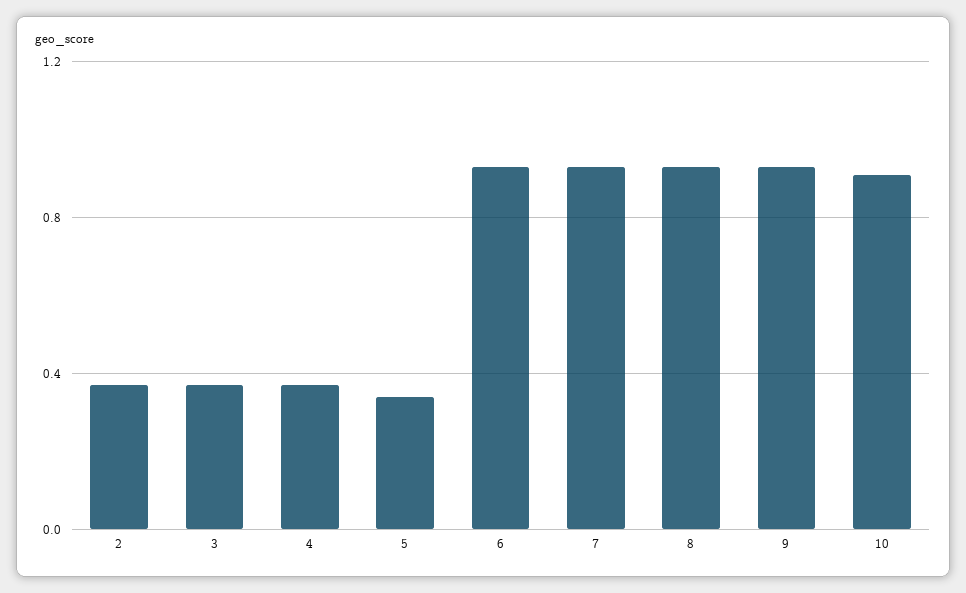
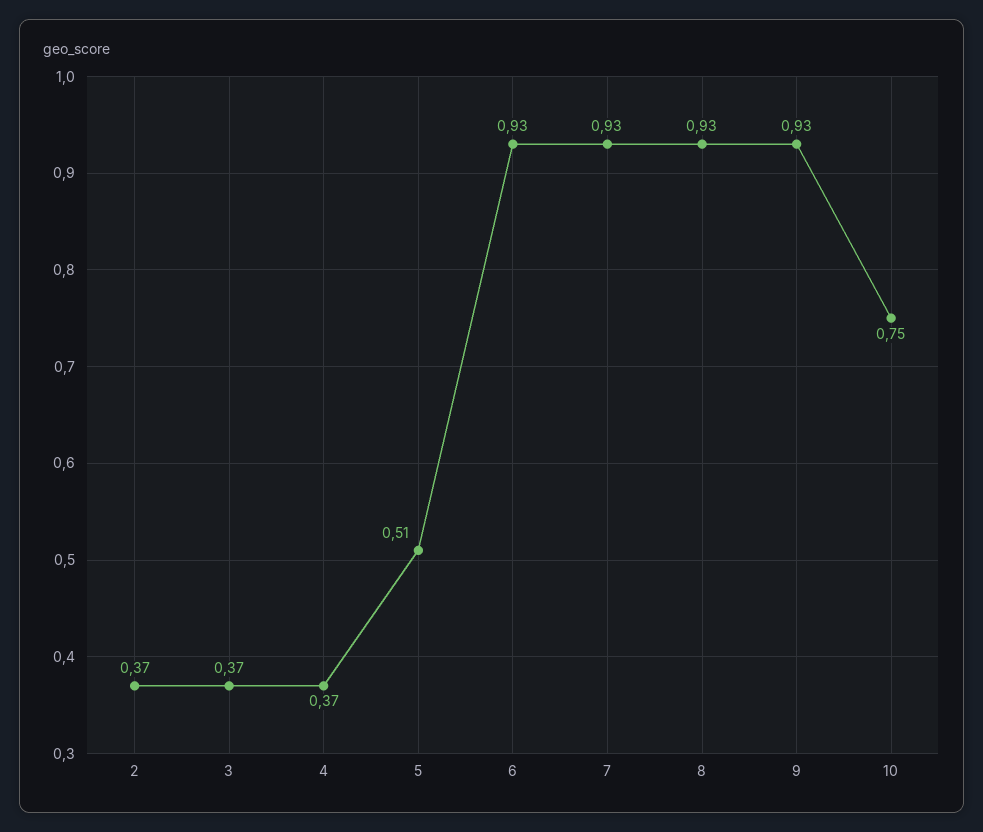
5: 0.35 -> 0.51
10: 0.9 -> 0.75

